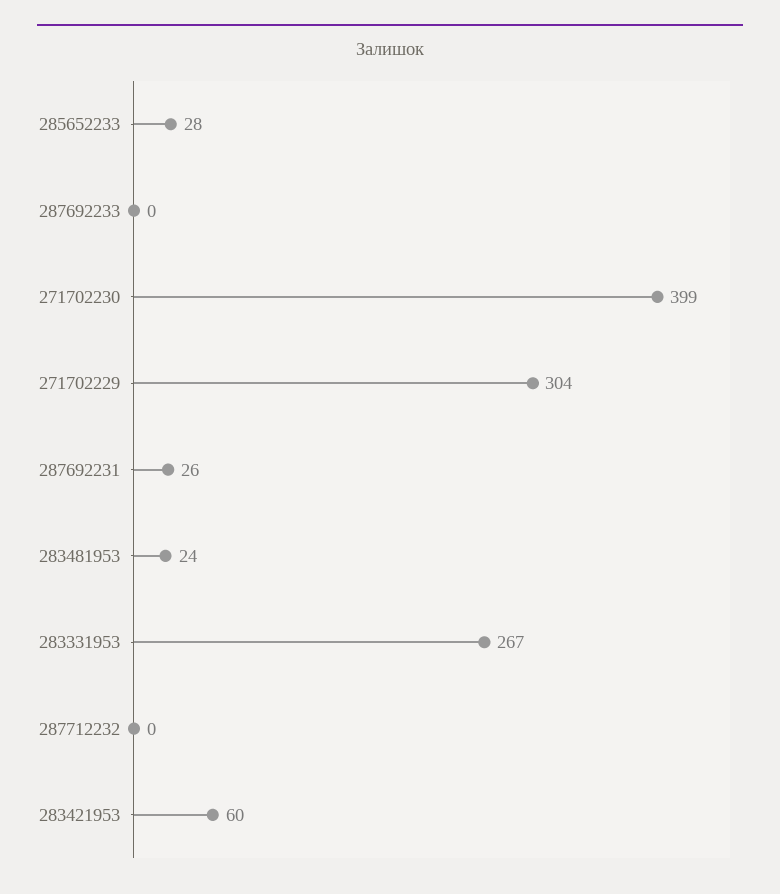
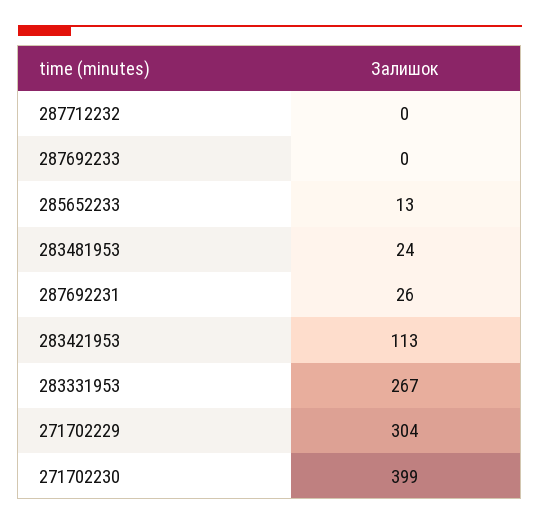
285652233: 28 -> 13
283421953: 60 -> 113

